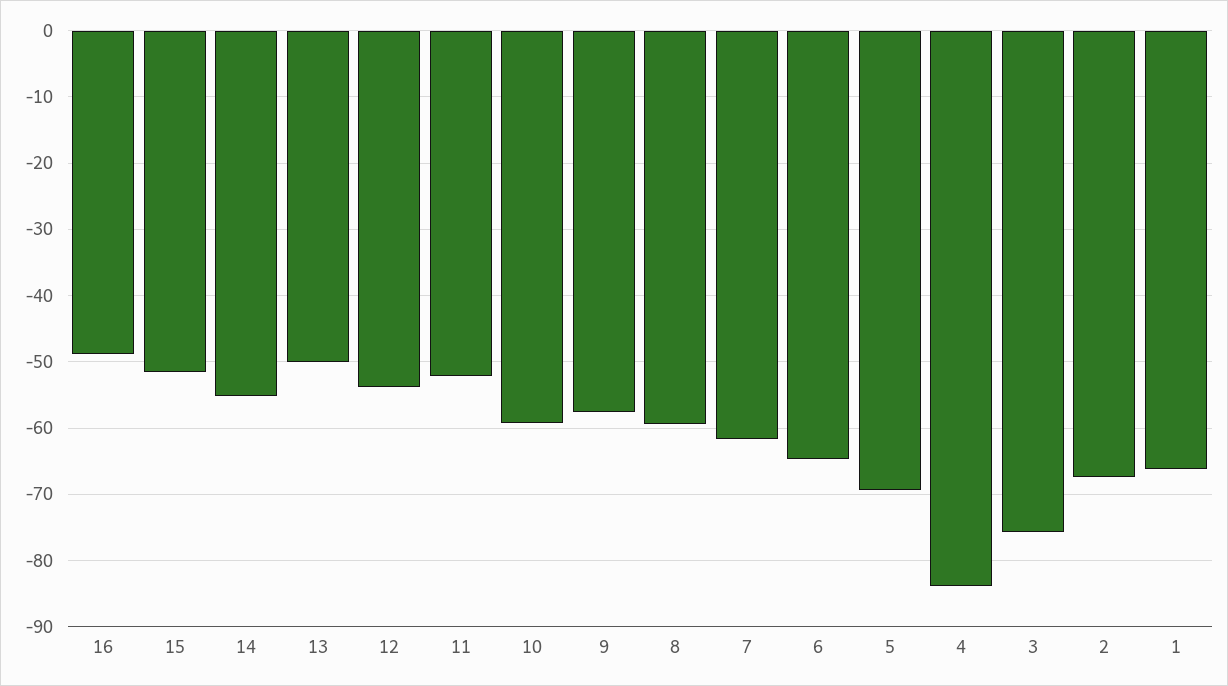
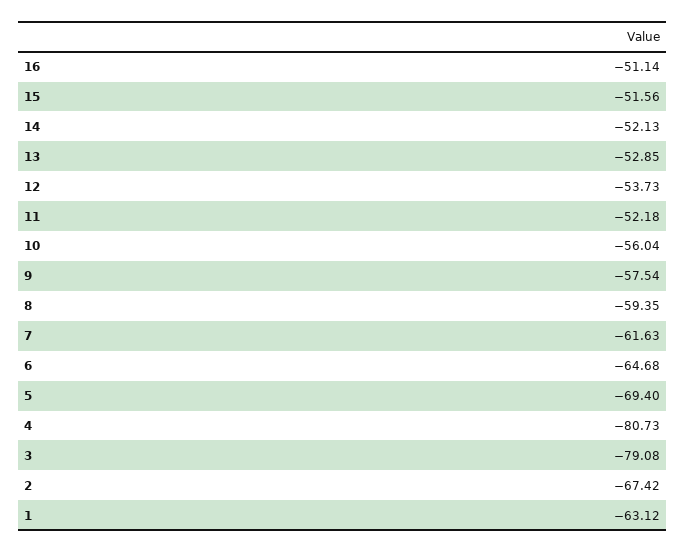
16: -49 -> -51.14
14: -55 -> -52.13
13: -50 -> -52.85
10: -59 -> -56.04
4: -84 -> -80.73
3: -76 -> -79.08
1: -66 -> -63.12

